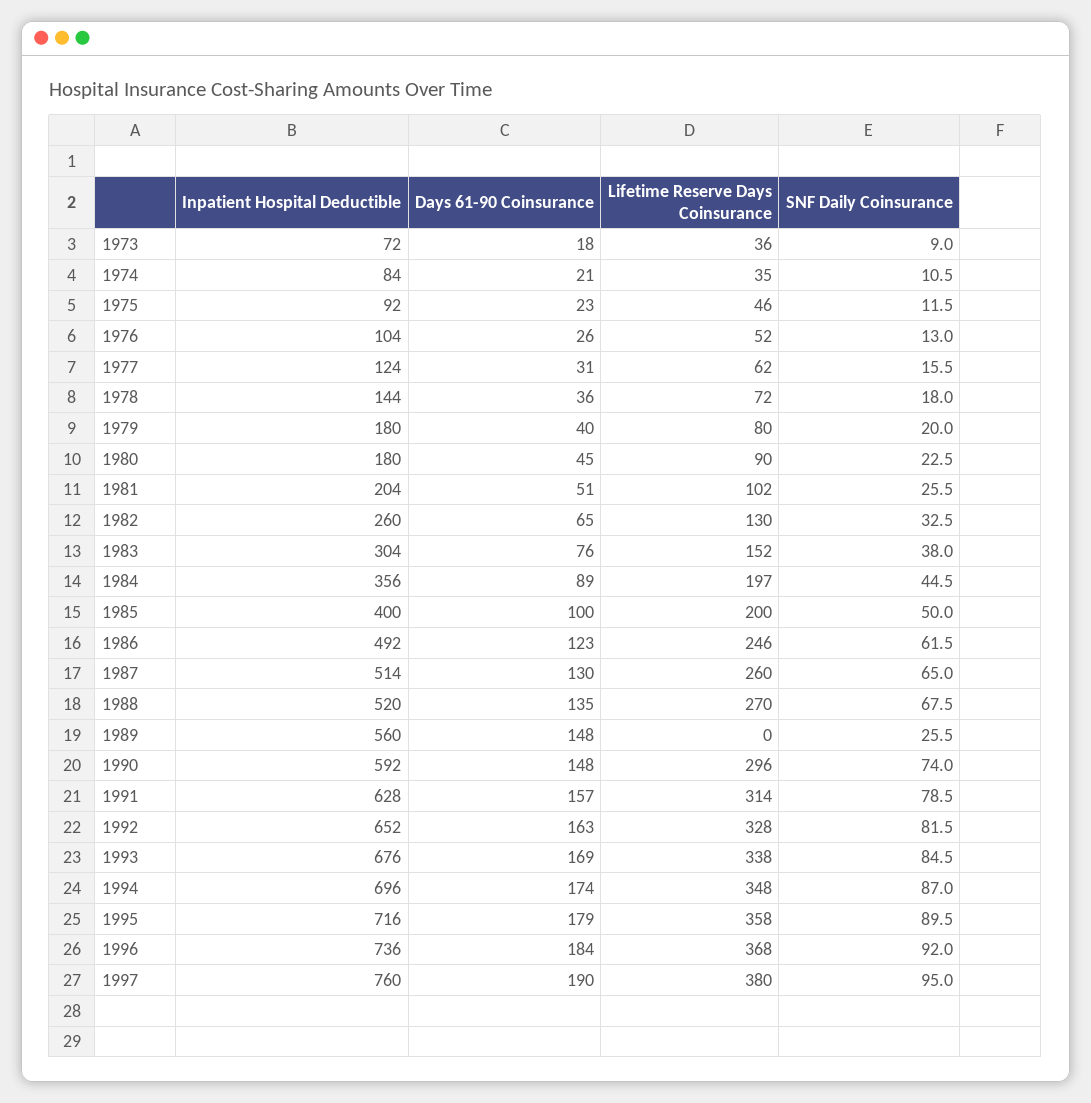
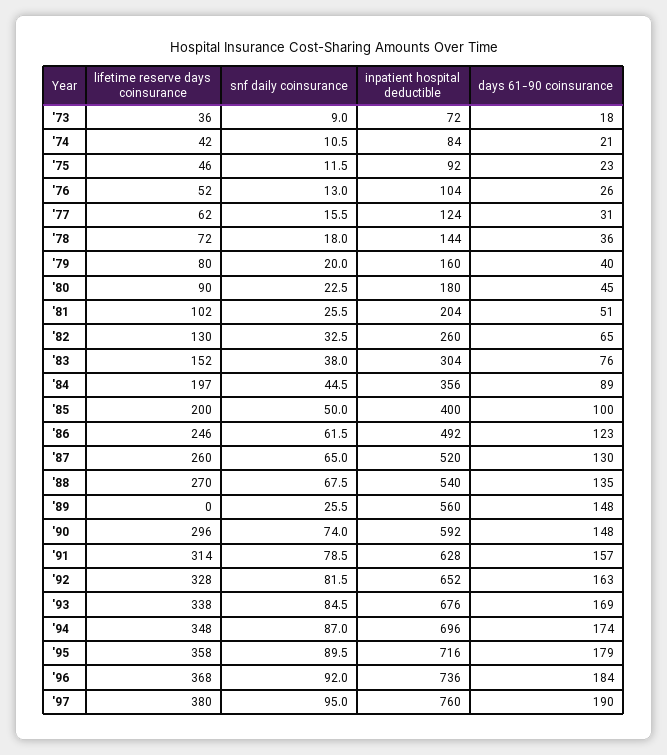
Lifetime Reserve Days Coinsurance, 1974: 35 -> 42
Inpatient Hospital Deductible, 1979: 180 -> 160
Inpatient Hospital Deductible, 1987: 514 -> 520
Inpatient Hospital Deductible, 1988: 520 -> 540

